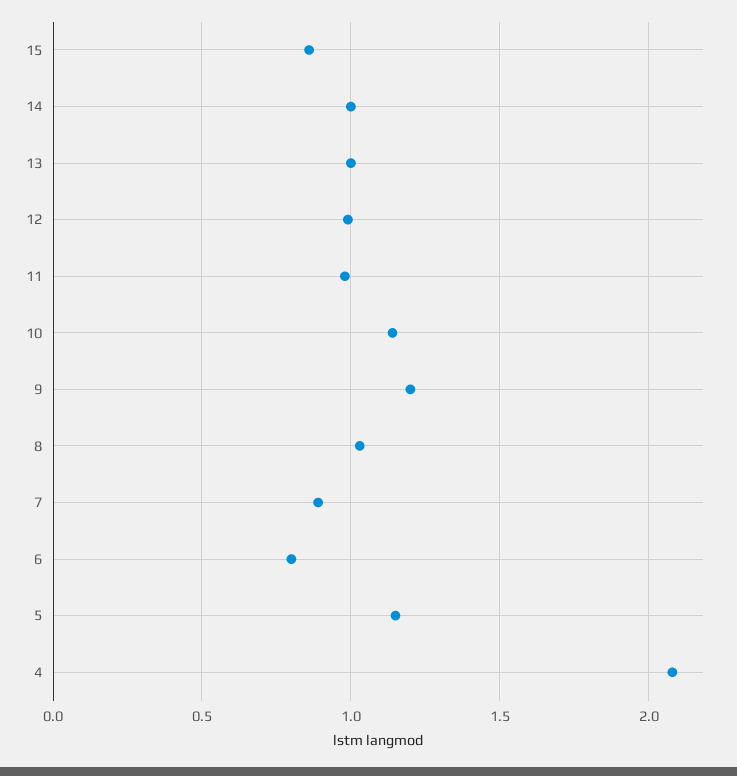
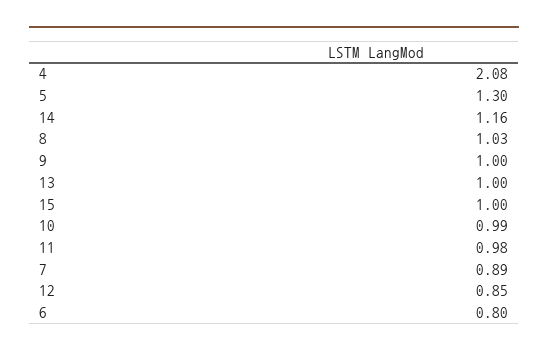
15: 0.85 -> 1
14: 1 -> 1.16
12: 1 -> 0.85
10: 1.15 -> 0.99
9: 1.2 -> 1
5: 1.15 -> 1.3

